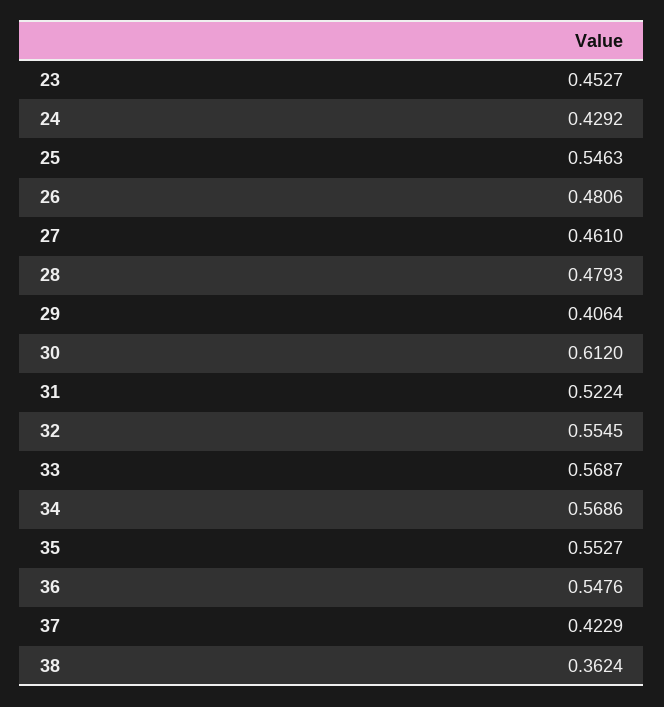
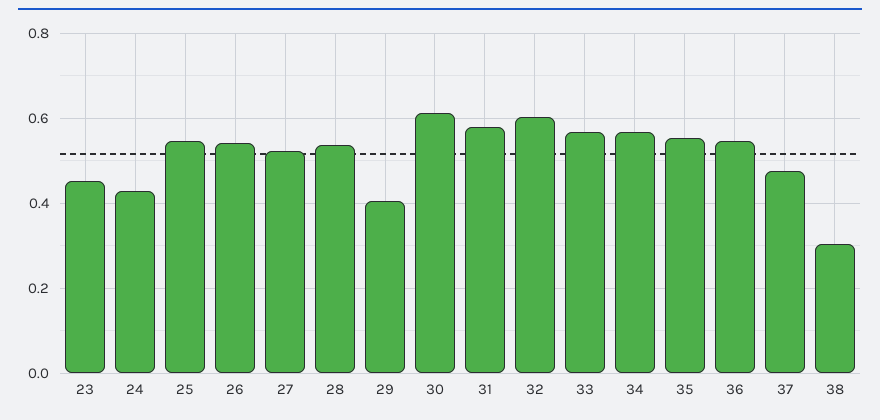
26: 0.4806 -> 0.54
27: 0.461 -> 0.52
28: 0.4793 -> 0.54
31: 0.5224 -> 0.58
32: 0.5545 -> 0.6
37: 0.4229 -> 0.48
38: 0.3624 -> 0.3

